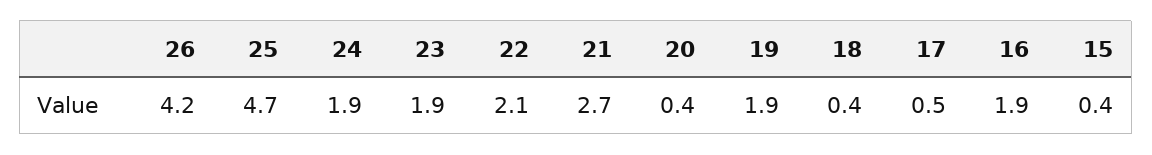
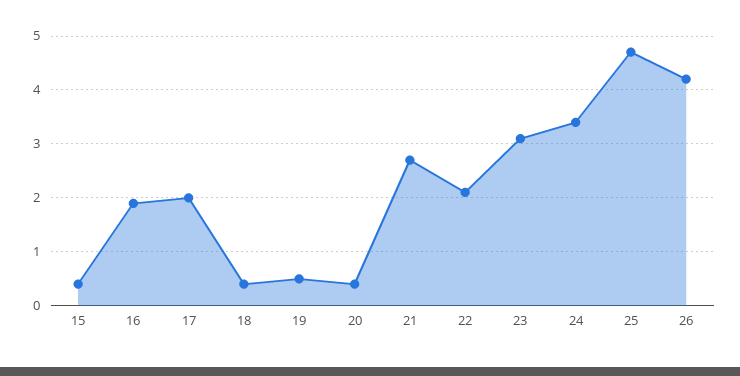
24: 1.9 -> 3.5
23: 1.9 -> 3
19: 1.9 -> 0.5
17: 0.5 -> 2

